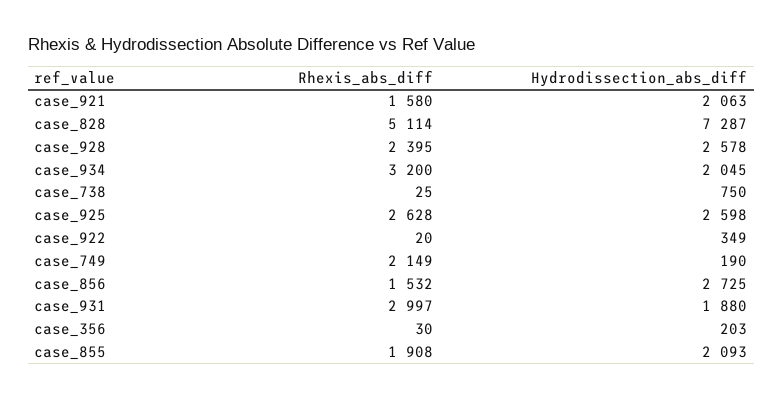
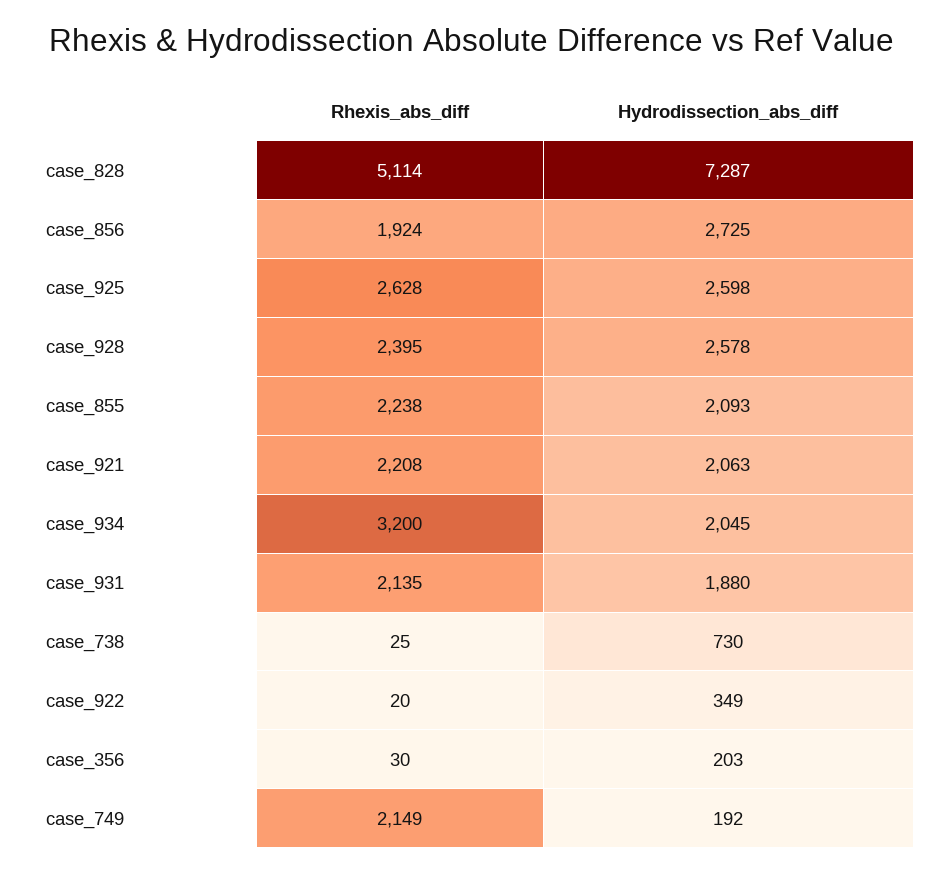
Rhexis_abs_diff, case_921: 1580 -> 2208
Hydrodissection_abs_diff, case_738: 750 -> 730
Hydrodissection_abs_diff, case_749: 190 -> 192
Rhexis_abs_diff, case_856: 1532 -> 1924
Rhexis_abs_diff, case_931: 2997 -> 2135
Rhexis_abs_diff, case_855: 1908 -> 2238

